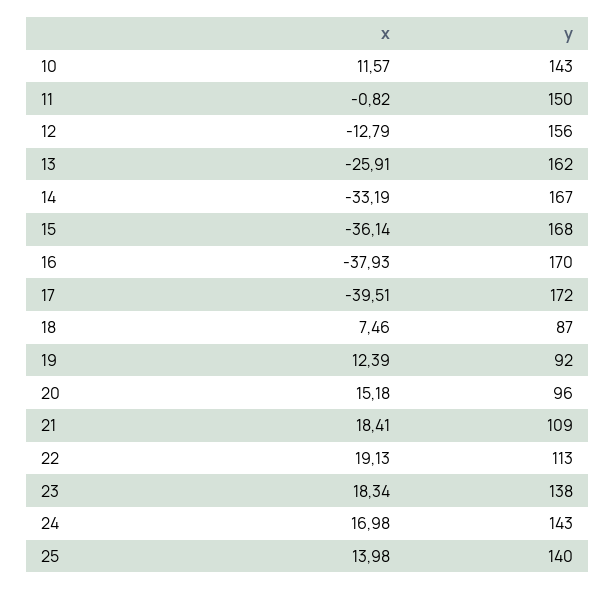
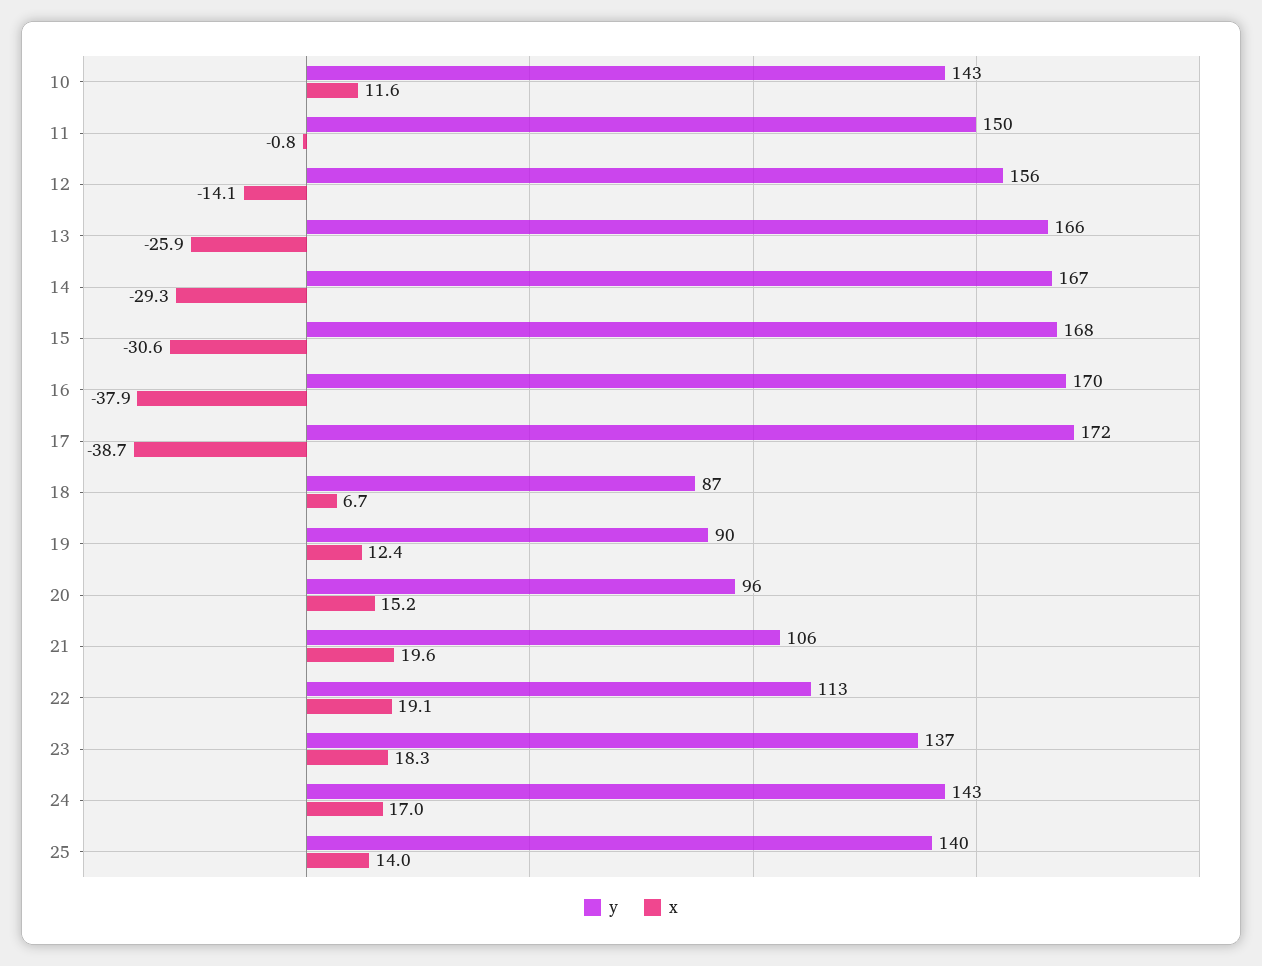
x, 12: -12.79 -> -14.1
y, 13: 162 -> 166
x, 14: -33.19 -> -29.3
x, 15: -36.14 -> -30.6
x, 17: -39.51 -> -38.7
x, 18: 7.46 -> 6.7
y, 19: 92 -> 90
x, 21: 18.41 -> 19.6
y, 21: 109 -> 106
y, 23: 138 -> 137

